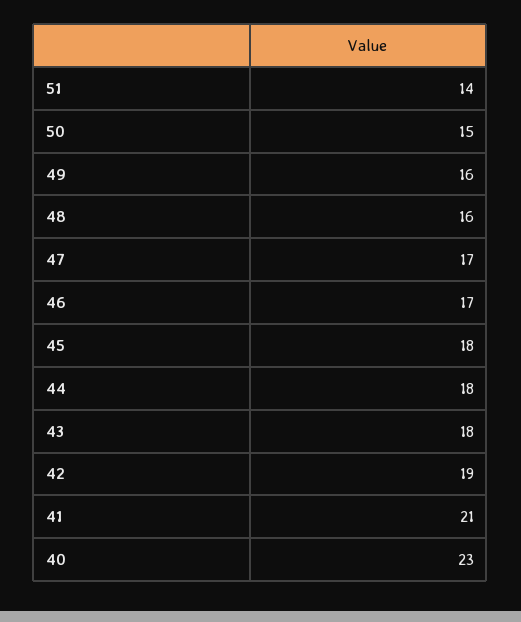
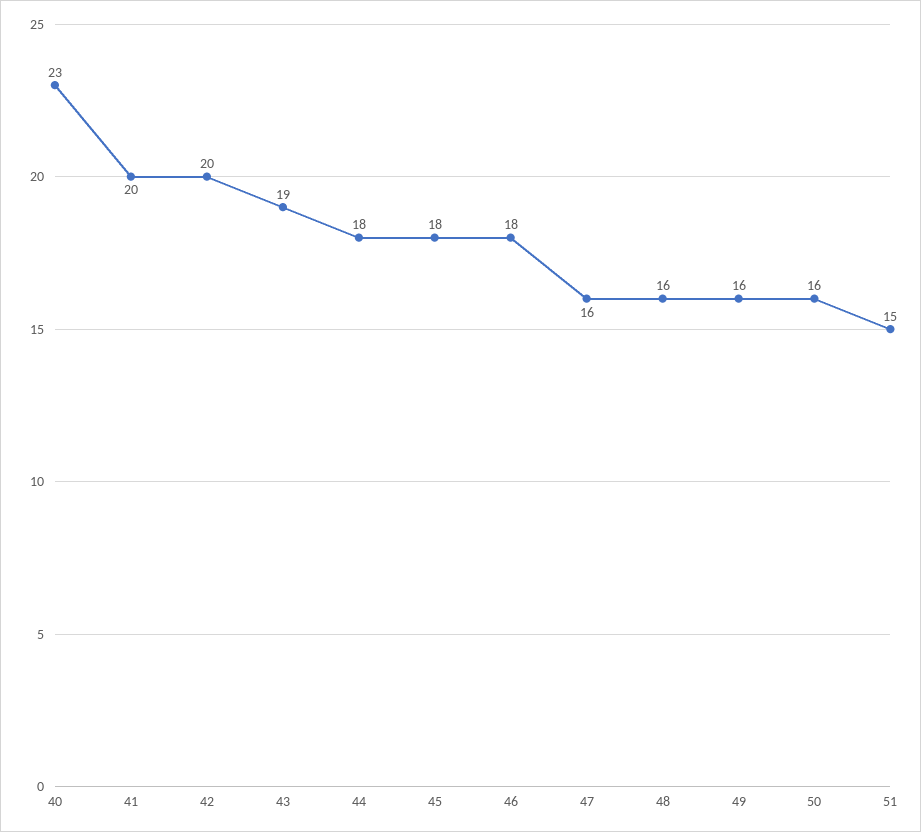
51: 14 -> 15
50: 15 -> 16
47: 17 -> 16
46: 17 -> 18
43: 18 -> 19
42: 19 -> 20
41: 21 -> 20

